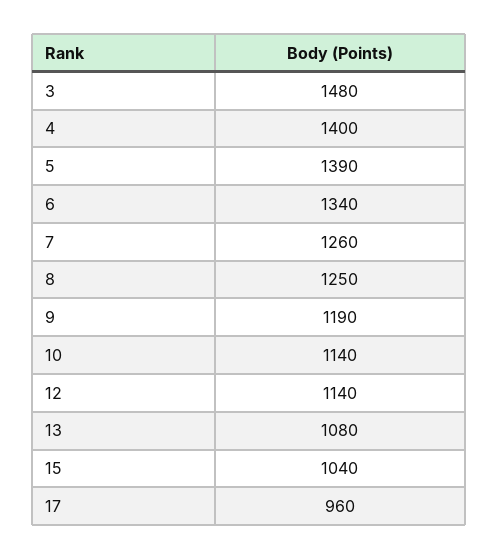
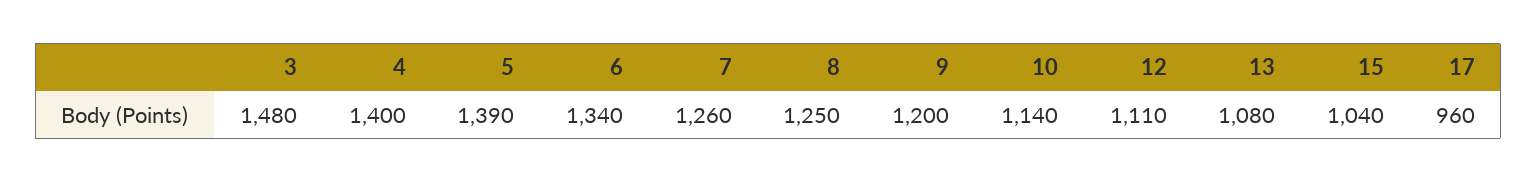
9: 1190 -> 1200
12: 1140 -> 1110

